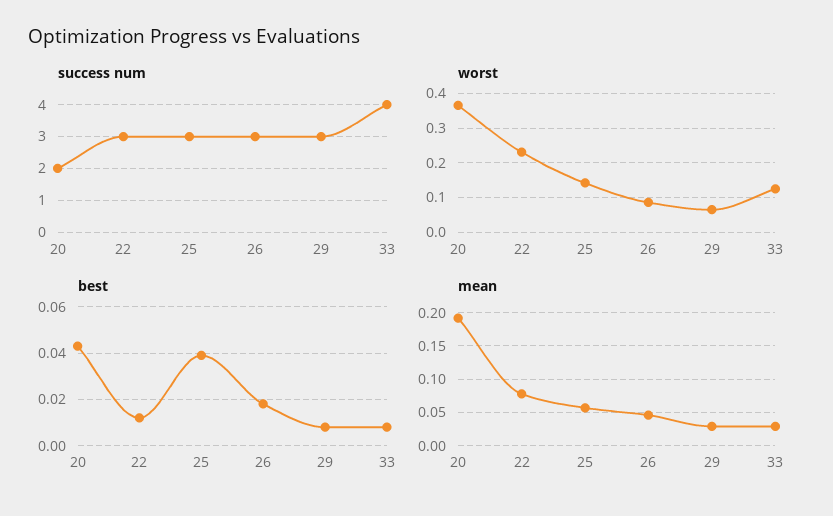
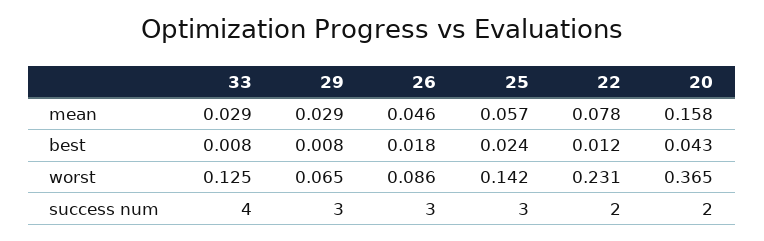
success num, 22: 3 -> 2
best, 25: 0.04 -> 0.024
mean, 20: 0.19 -> 0.158

